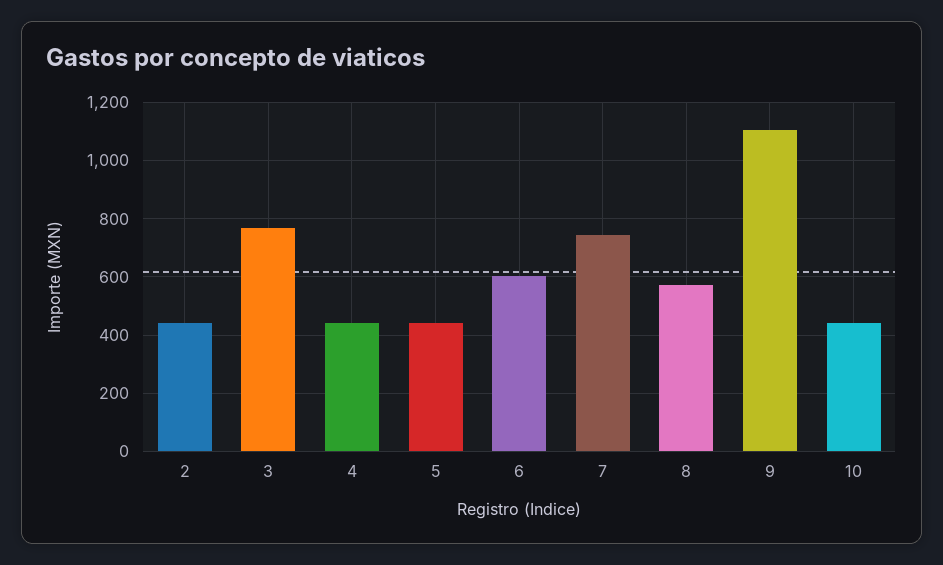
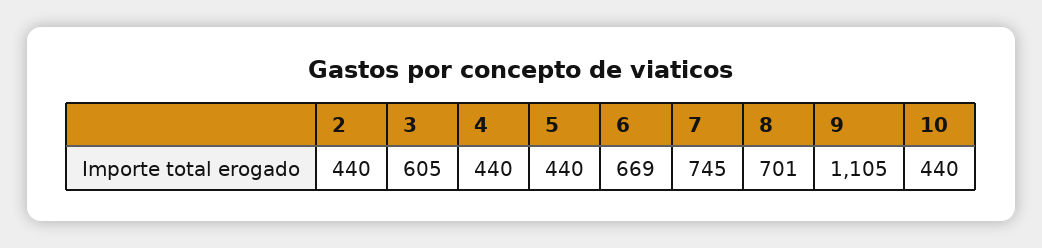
3: 775 -> 605
6: 600 -> 669
8: 575 -> 701

